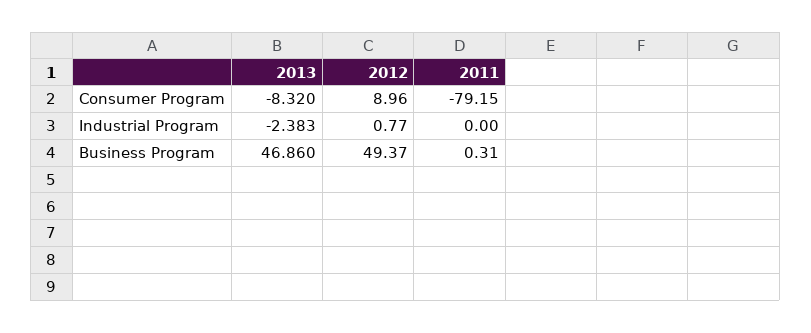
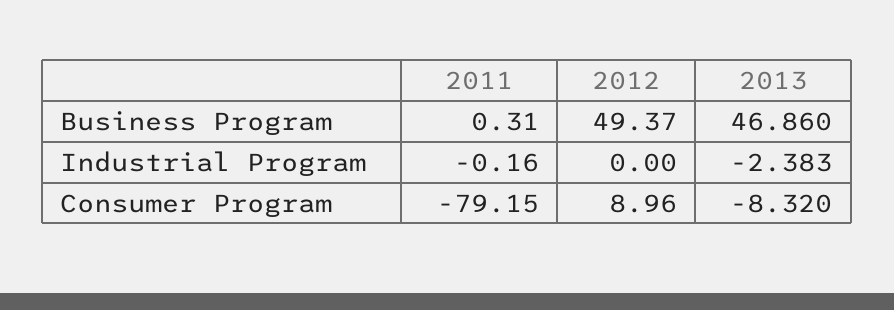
2012, Industrial Program: 0.77 -> 0
2011, Industrial Program: 0 -> -0.16

